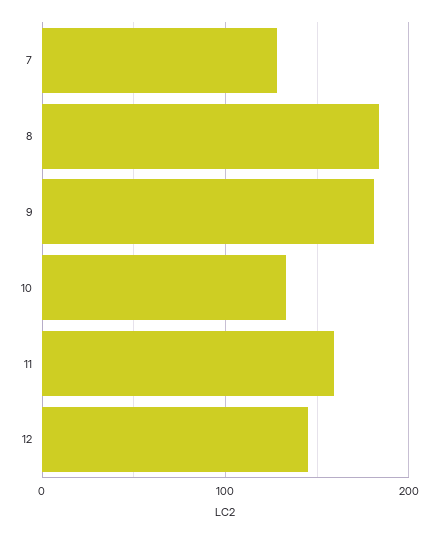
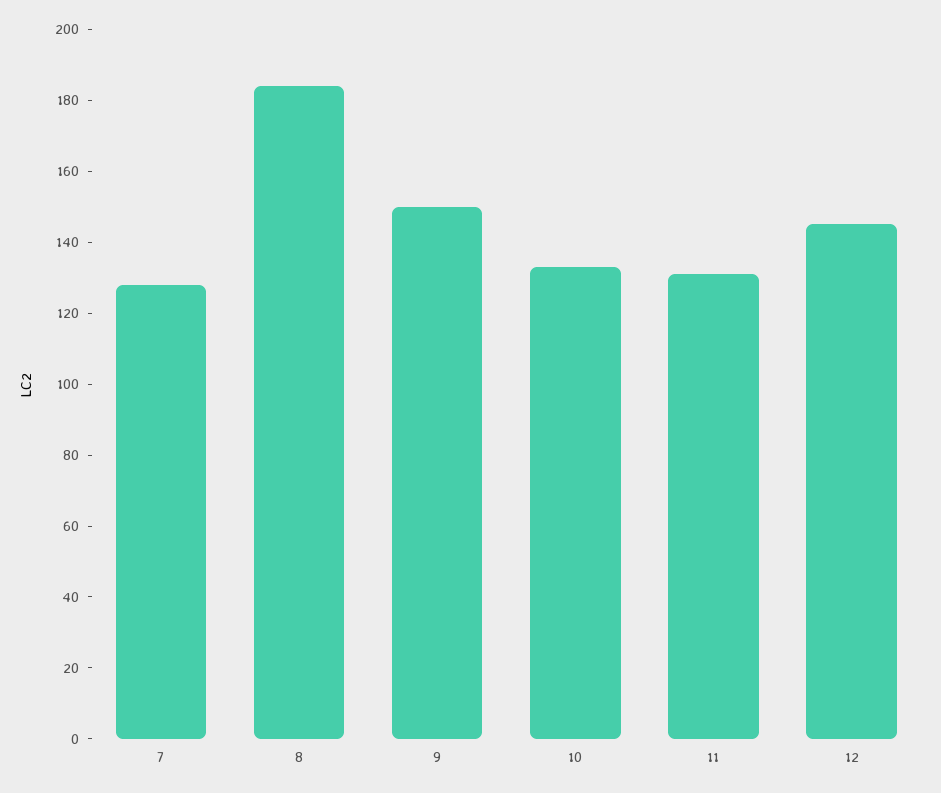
9: 180 -> 150
11: 160 -> 130

